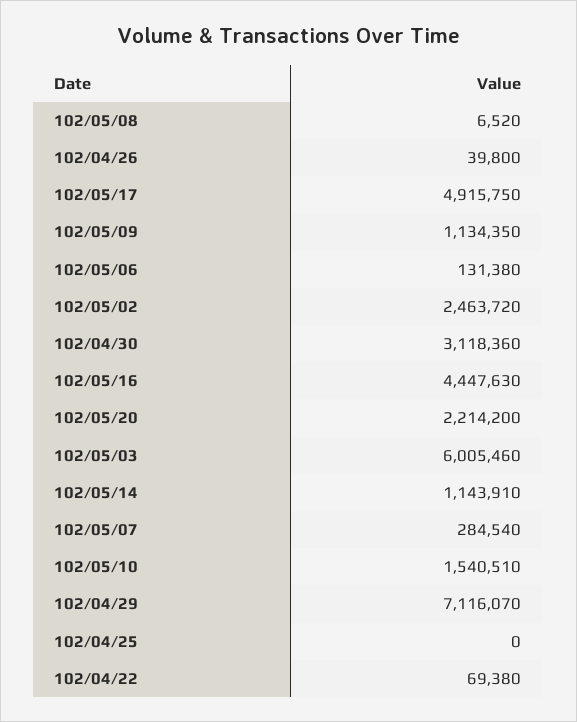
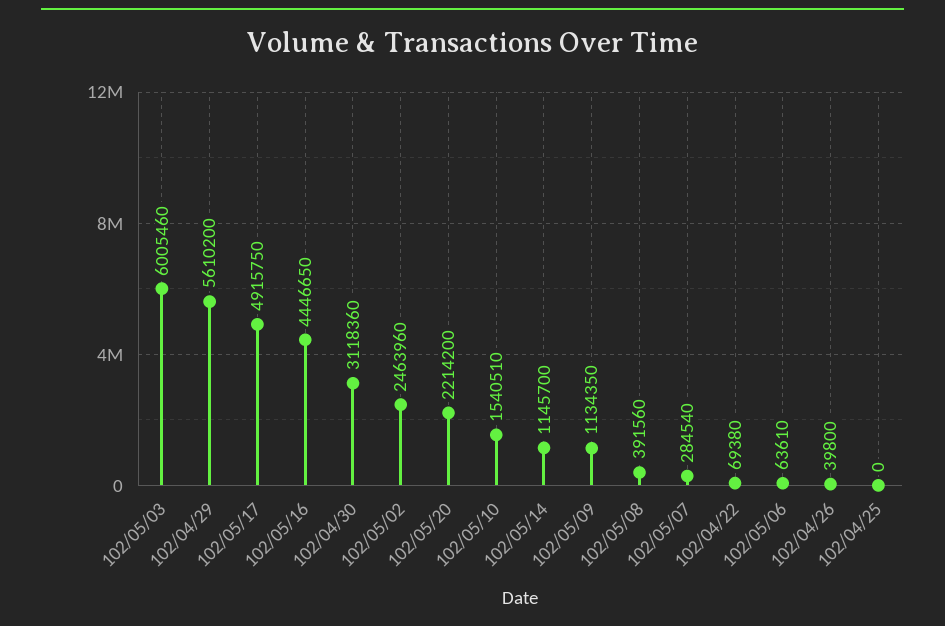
102/05/08: 6520 -> 391560
102/05/06: 131380 -> 63610
102/05/02: 2463720 -> 2463960
102/05/16: 4447630 -> 4446650
102/05/14: 1143910 -> 1145700
102/04/29: 7116070 -> 5610200

